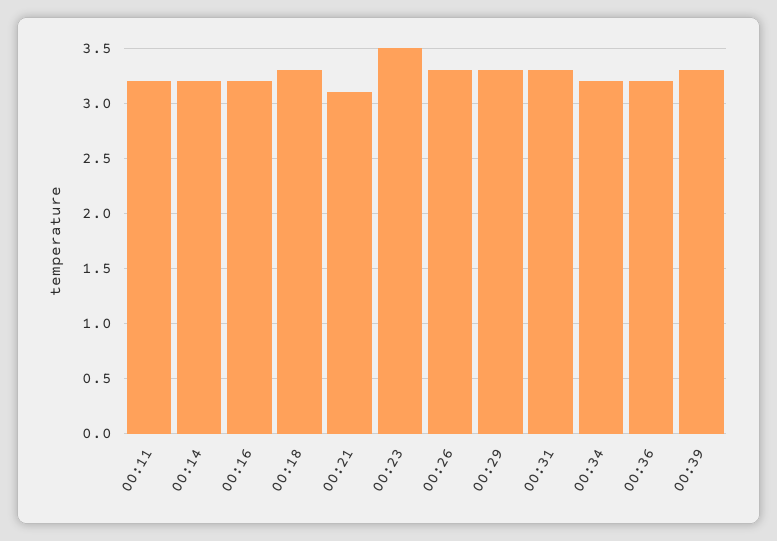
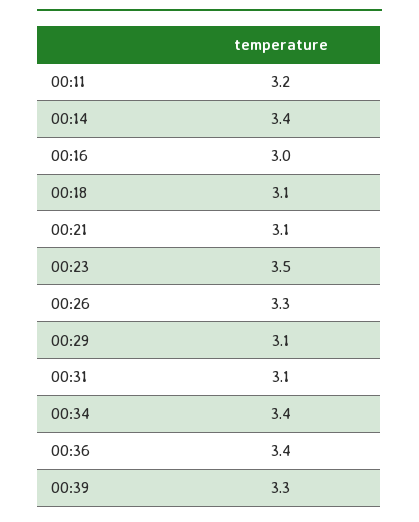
00:14: 3.2 -> 3.4
00:16: 3.2 -> 3
00:18: 3.3 -> 3.1
00:29: 3.3 -> 3.1
00:31: 3.3 -> 3.1
00:34: 3.2 -> 3.4
00:36: 3.2 -> 3.4

